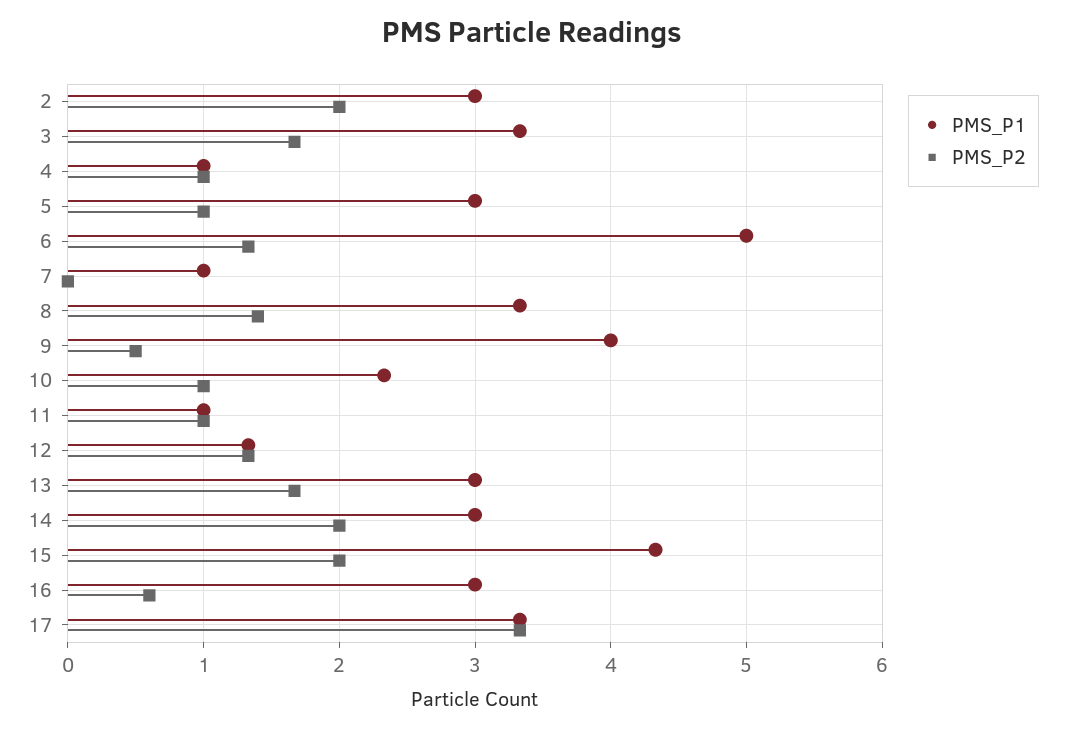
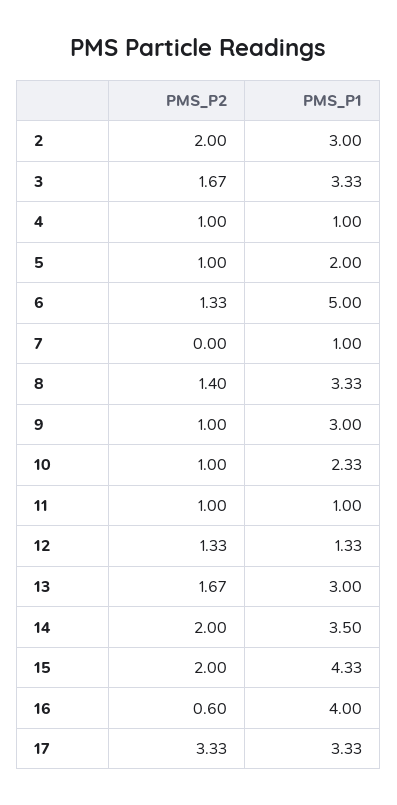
PMS_P1, 5: 3 -> 2
PMS_P1, 9: 4 -> 3
PMS_P2, 9: 0.5 -> 1
PMS_P1, 14: 3 -> 3.5
PMS_P1, 16: 3 -> 4

